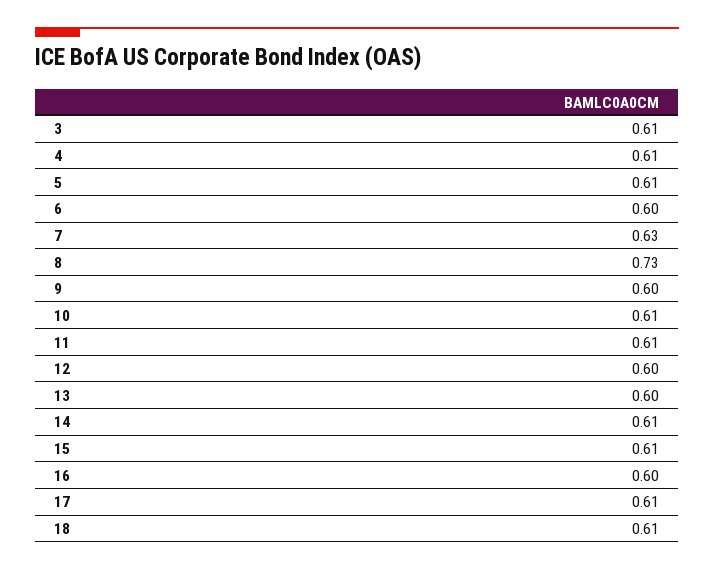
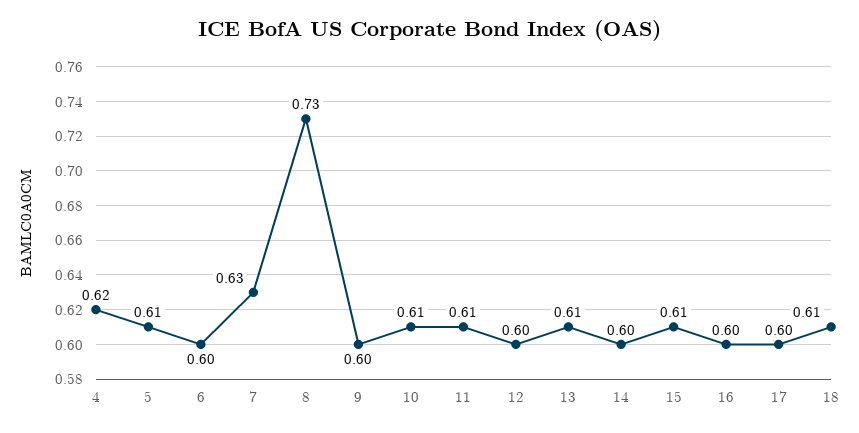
3: 0.61 -> none
4: 0.61 -> 0.62
13: 0.6 -> 0.61
14: 0.61 -> 0.6
17: 0.61 -> 0.6

